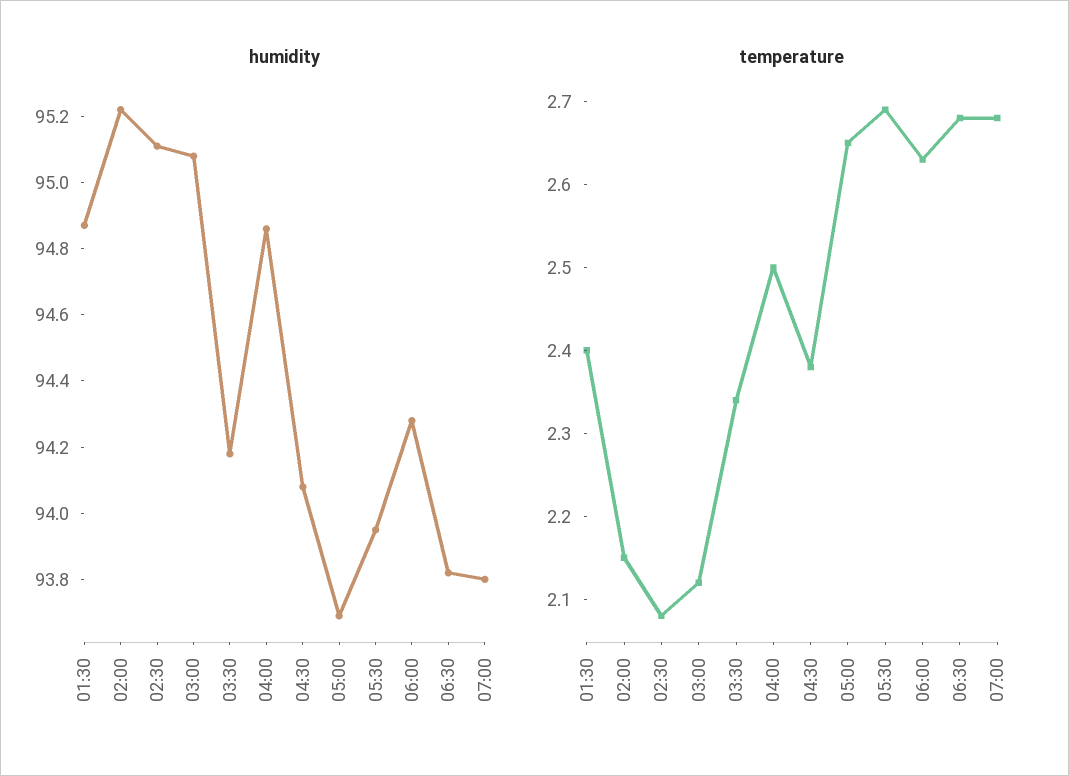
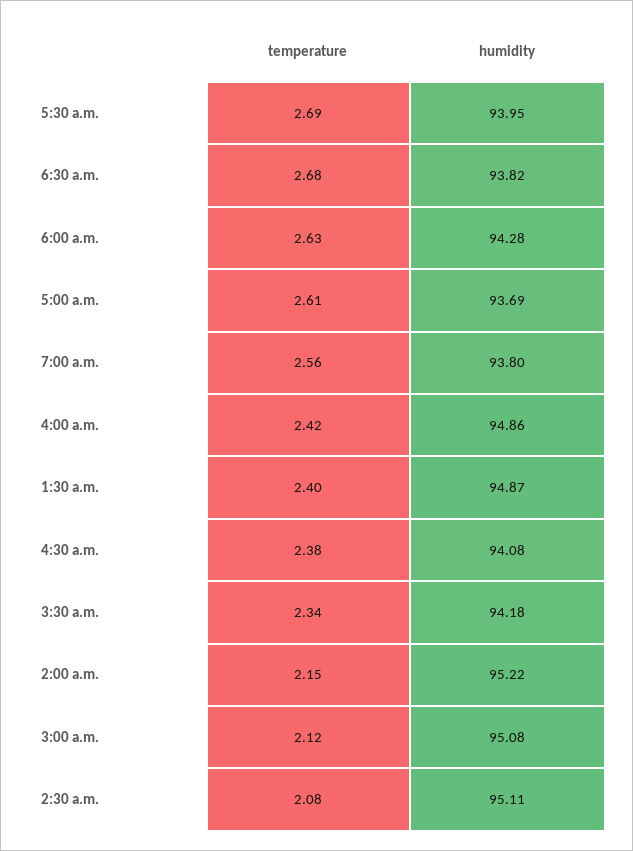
temperature, 04:00: 2.5 -> 2.42
temperature, 05:00: 2.65 -> 2.61
temperature, 07:00: 2.68 -> 2.56

